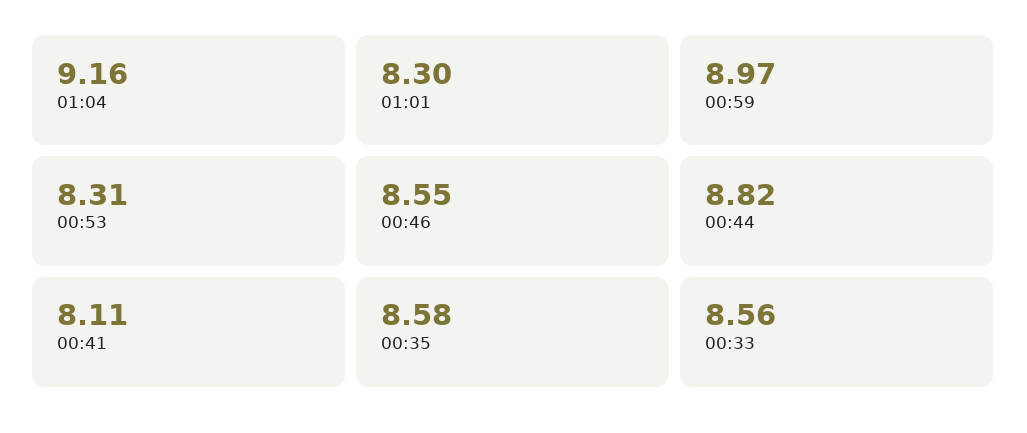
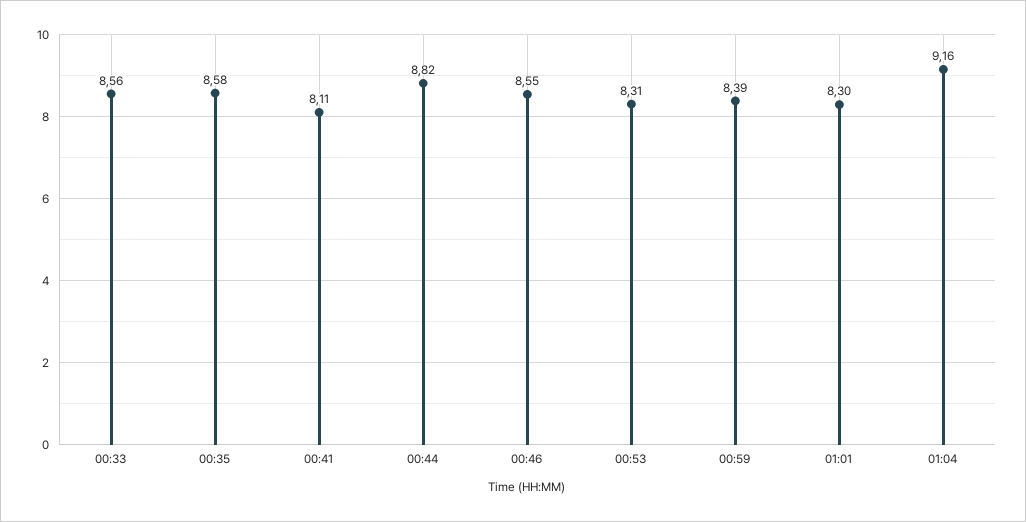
00:59: 8.97 -> 8.39

